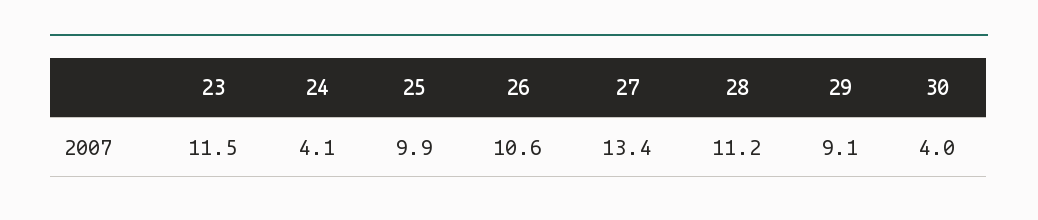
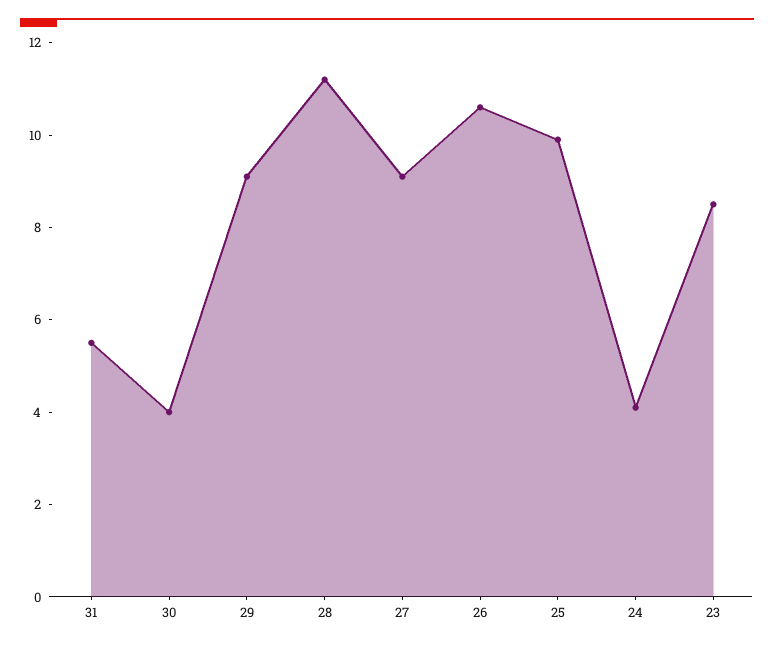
23: 11.5 -> 8.5
27: 13.4 -> 9
31: none -> 5.5

